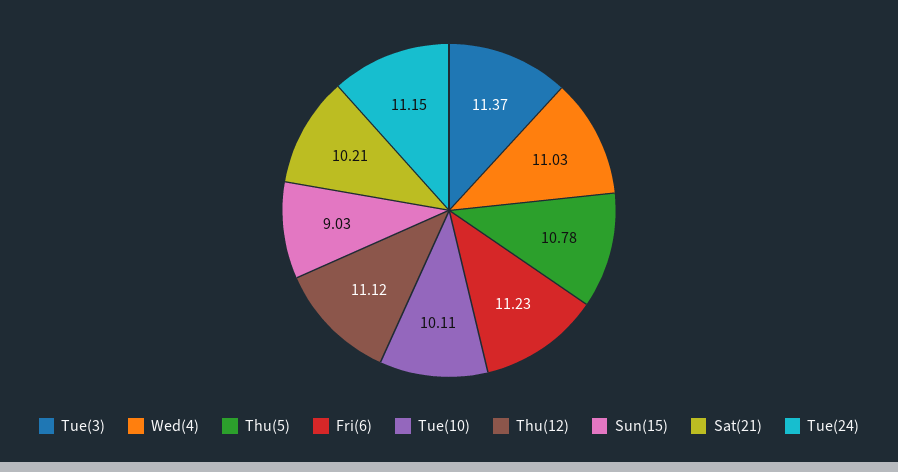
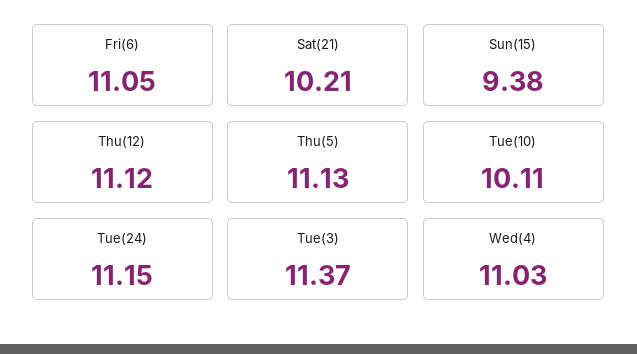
Thu(5): 10.78 -> 11.13
Fri(6): 11.23 -> 11.05
Sun(15): 9.03 -> 9.38

